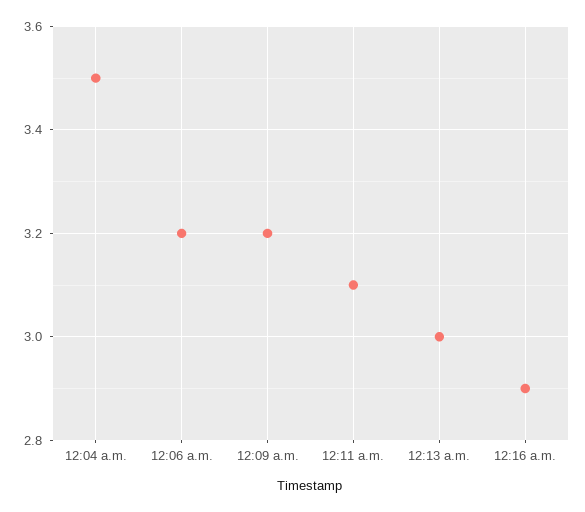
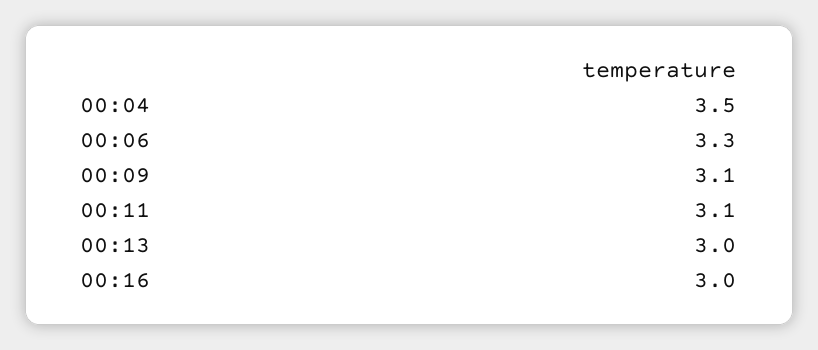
12:06 a.m.: 3.2 -> 3.3
12:09 a.m.: 3.2 -> 3.1
12:16 a.m.: 2.9 -> 3

